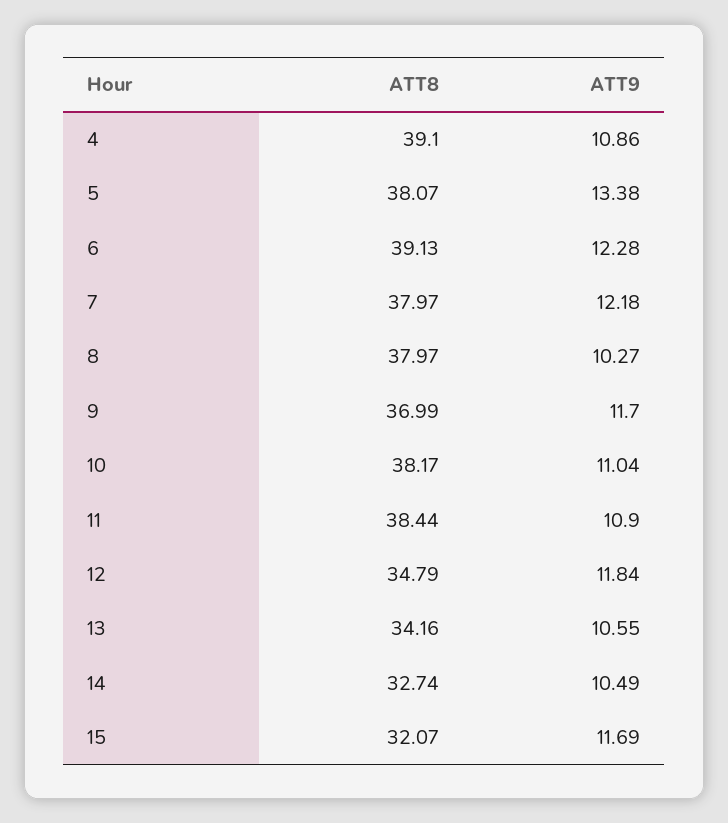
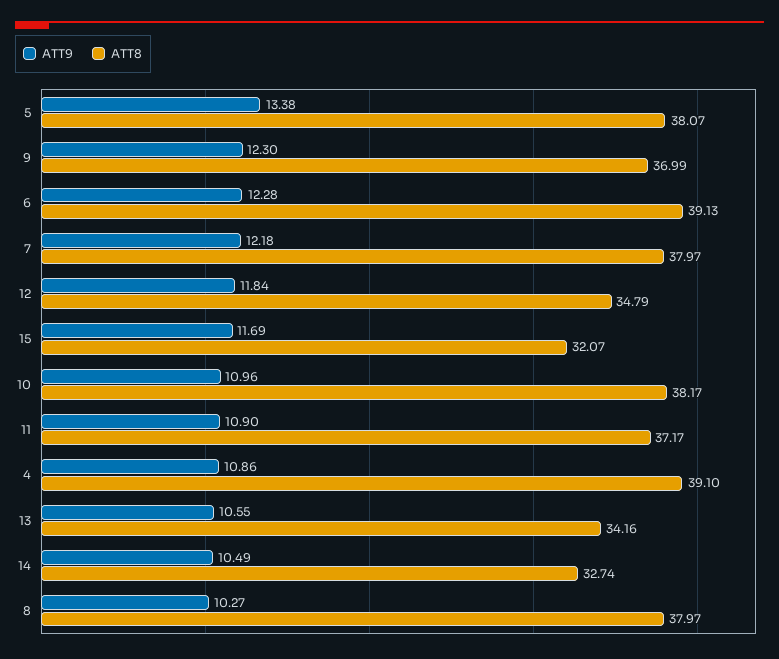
ATT9, 9: 11.7 -> 12.3
ATT9, 10: 11.04 -> 10.96
ATT8, 11: 38.44 -> 37.17

